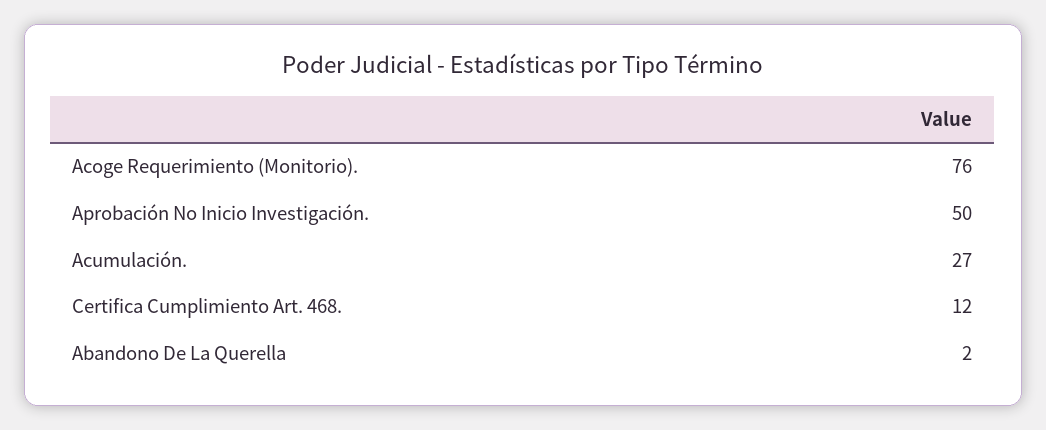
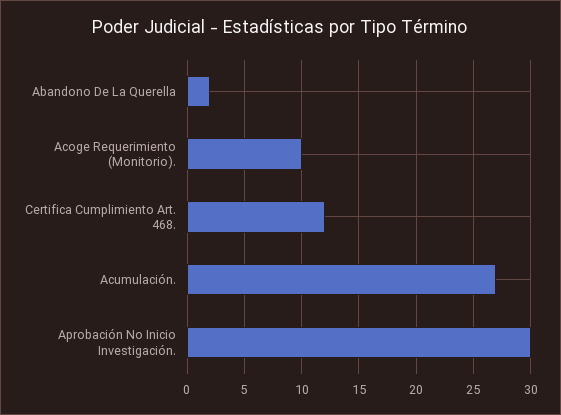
Acoge Requerimiento (Monitorio).: 76 -> 10
Aprobación No Inicio Investigación.: 50 -> 30

